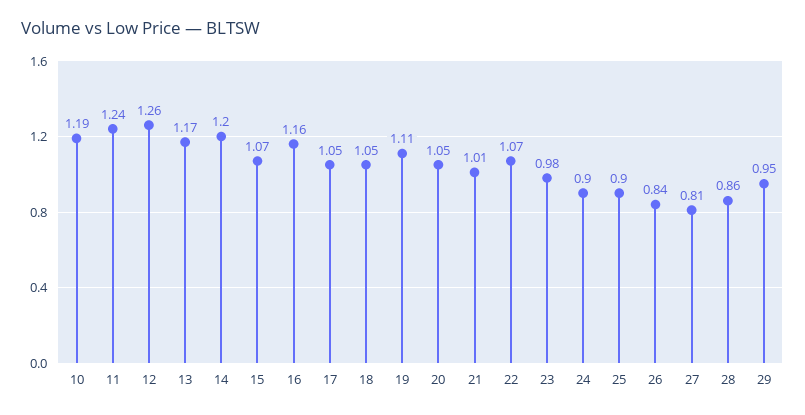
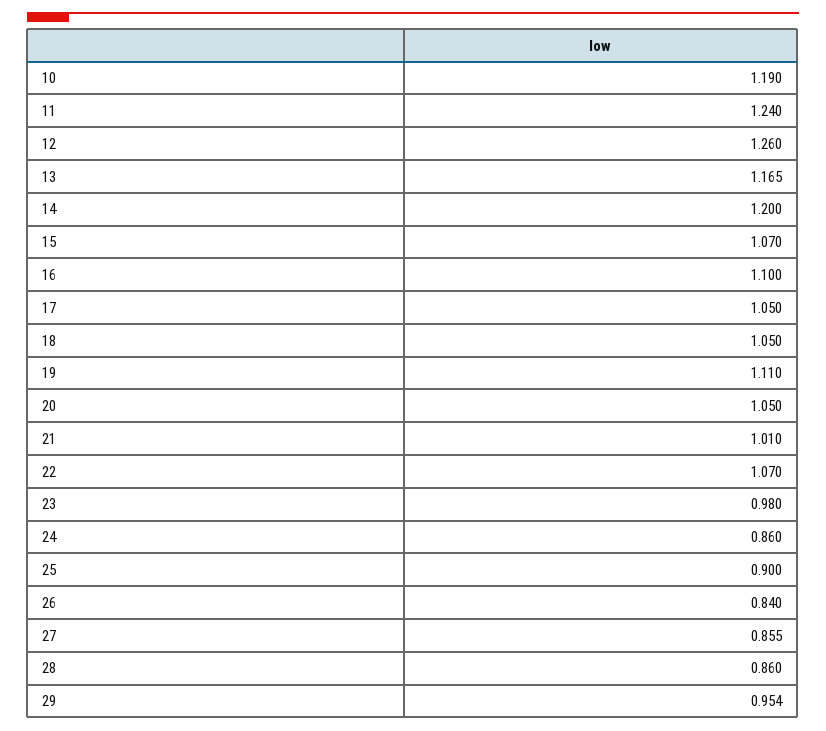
16: 1.16 -> 1.1
24: 0.9 -> 0.86
27: 0.81 -> 0.855

